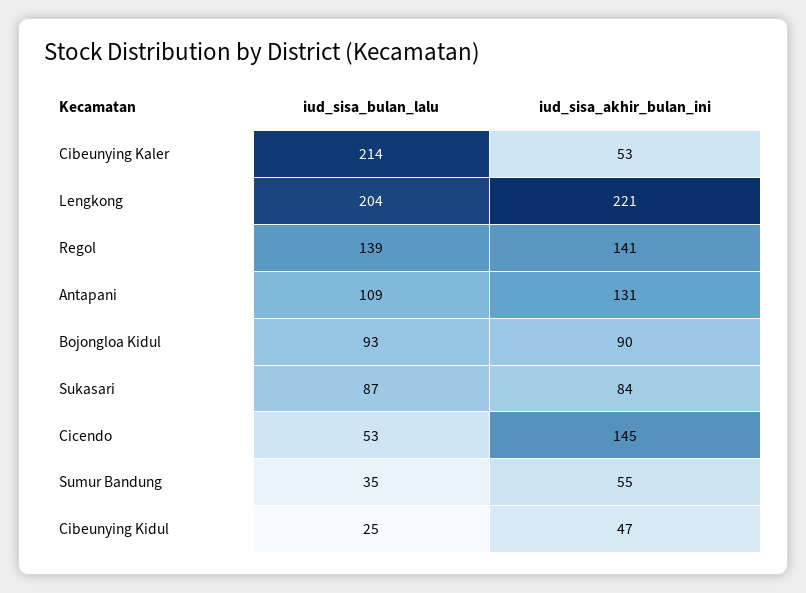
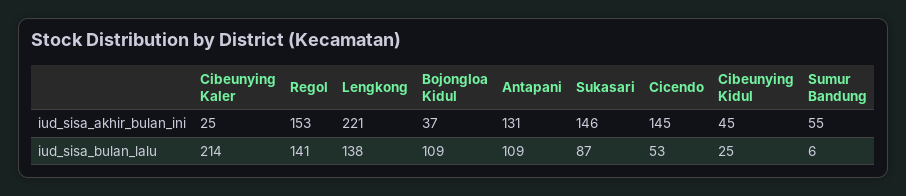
iud_sisa_akhir_bulan_ini, Cibeunying Kaler: 53 -> 25
iud_sisa_bulan_lalu, Lengkong: 204 -> 138
iud_sisa_bulan_lalu, Regol: 139 -> 141
iud_sisa_akhir_bulan_ini, Regol: 141 -> 153
iud_sisa_bulan_lalu, Bojongloa Kidul: 93 -> 109
iud_sisa_akhir_bulan_ini, Bojongloa Kidul: 90 -> 37
iud_sisa_akhir_bulan_ini, Sukasari: 84 -> 146
iud_sisa_bulan_lalu, Sumur Bandung: 35 -> 6
iud_sisa_akhir_bulan_ini, Cibeunying Kidul: 47 -> 45

